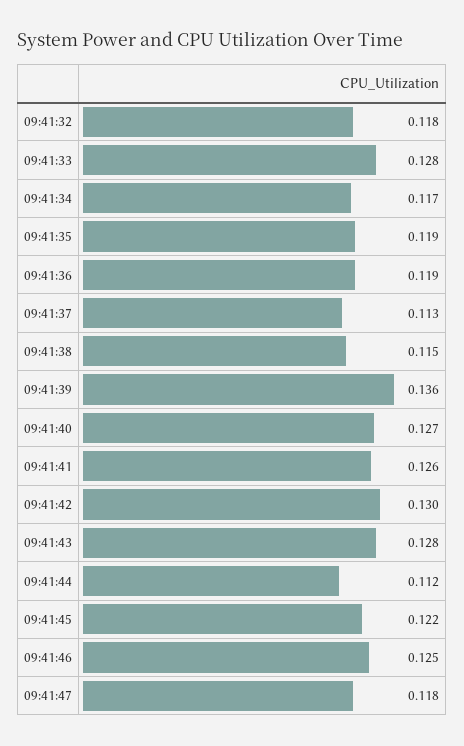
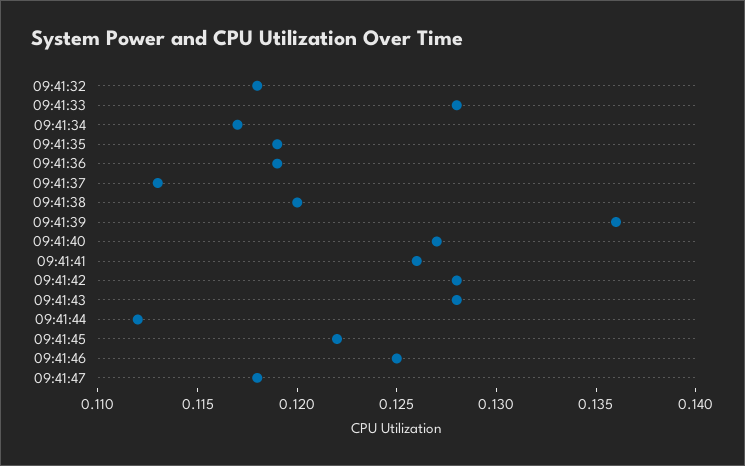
09:41:38: 0.115 -> 0.12
09:41:42: 0.13 -> 0.128

